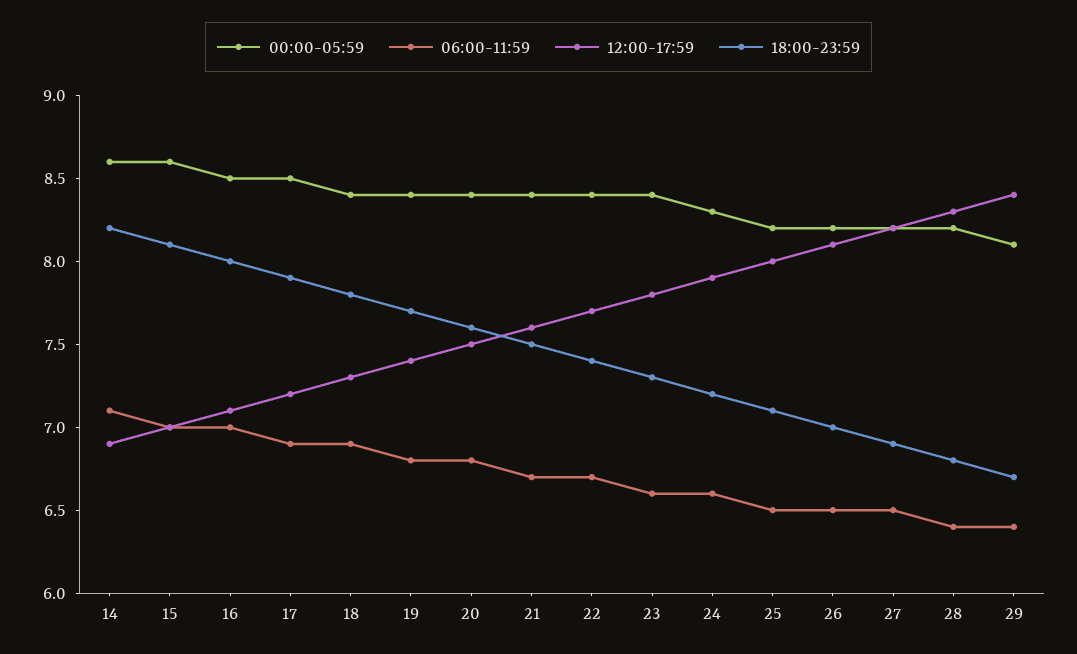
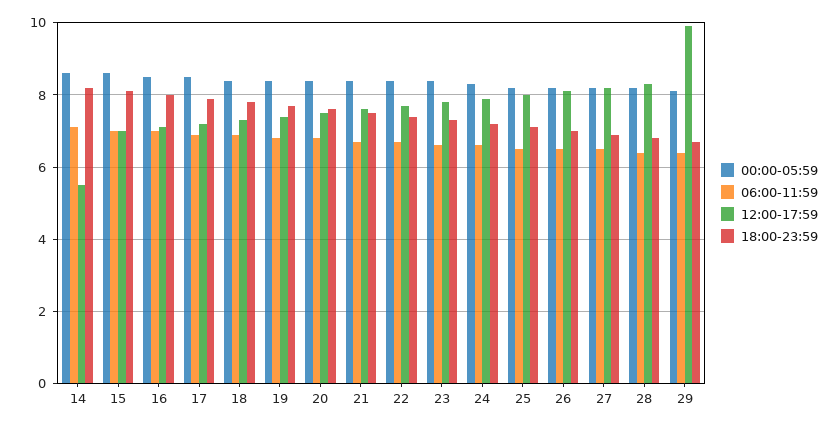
12:00-17:59, 14: 6.9 -> 5.5
12:00-17:59, 29: 8.4 -> 10

